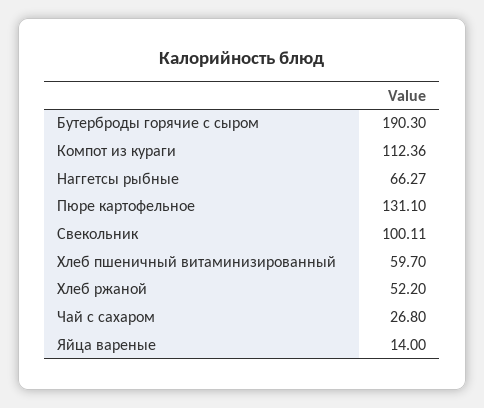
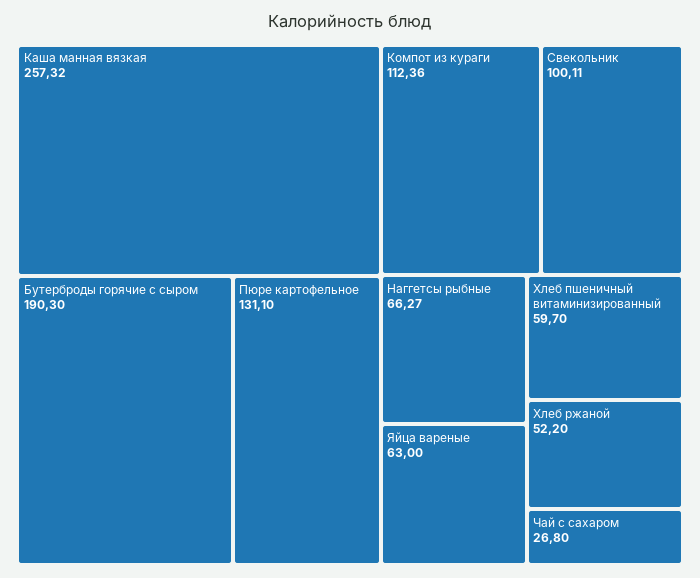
Яйца вареные: 14 -> 63
Каша манная вязкая: none -> 257.32

